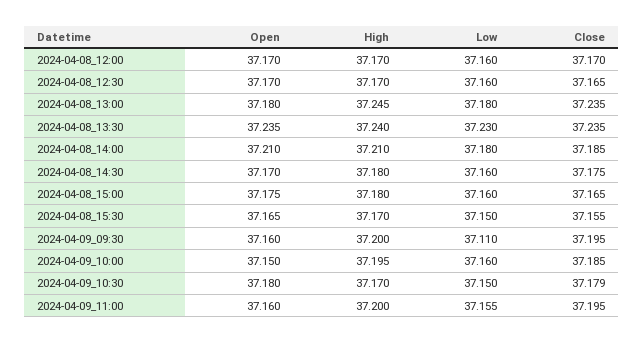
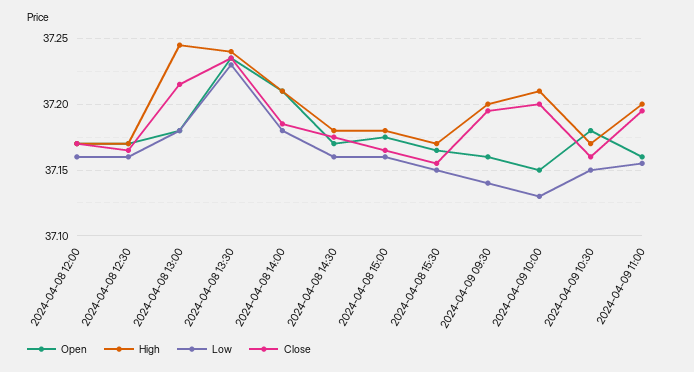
Close, 2024-04-08_13:00: 37.235 -> 37.215
Low, 2024-04-09_09:30: 37.11 -> 37.14
High, 2024-04-09_10:00: 37.195 -> 37.21
Low, 2024-04-09_10:00: 37.16 -> 37.13
Close, 2024-04-09_10:00: 37.185 -> 37.2
Close, 2024-04-09_10:30: 37.179 -> 37.16

